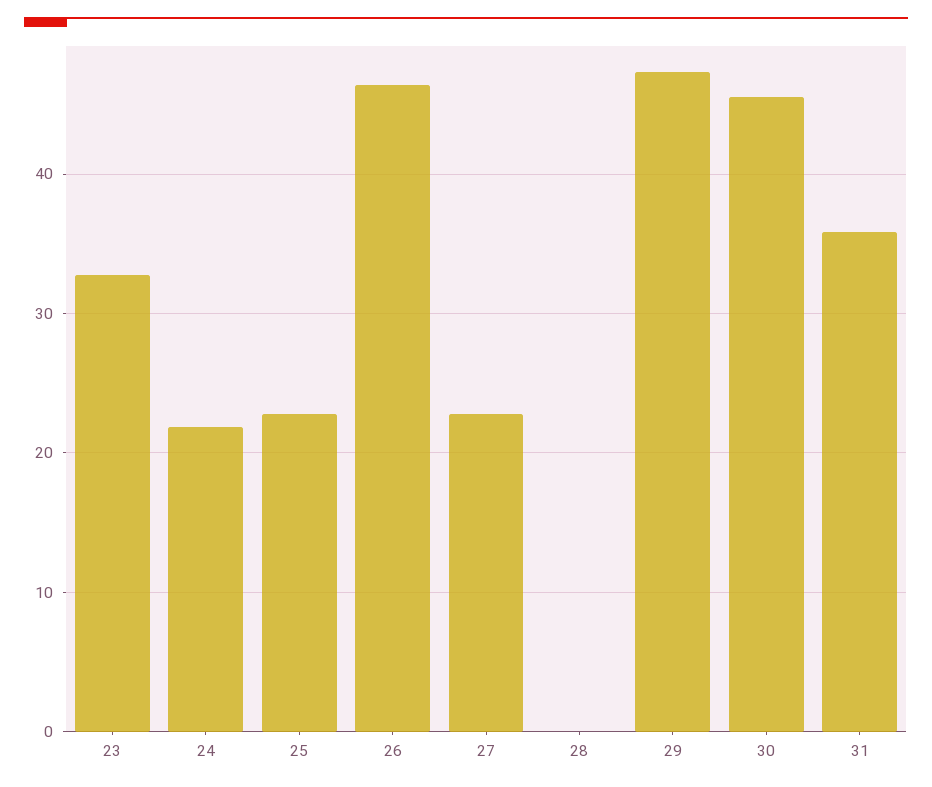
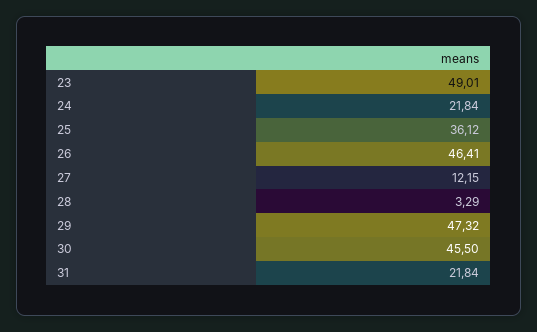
23: 33 -> 49.01
25: 23 -> 36.12
27: 23 -> 12.15
28: 0 -> 3.29
31: 36 -> 21.84

